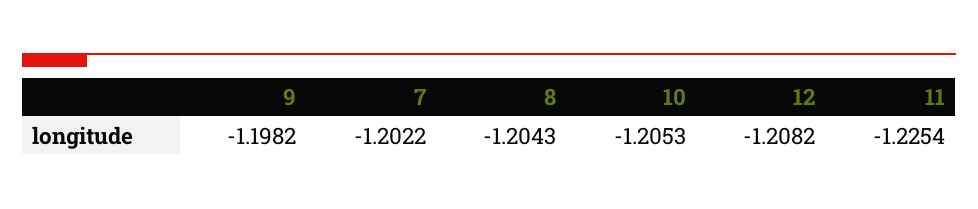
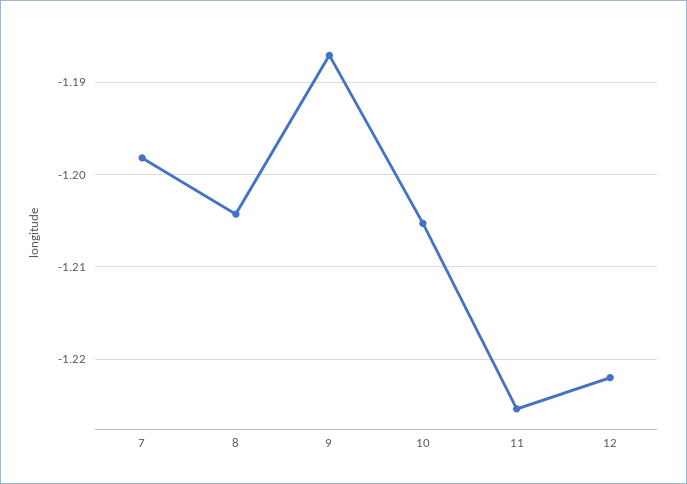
9: -1.1982 -> -1.187
7: -1.2022 -> -1.198
12: -1.2082 -> -1.222

